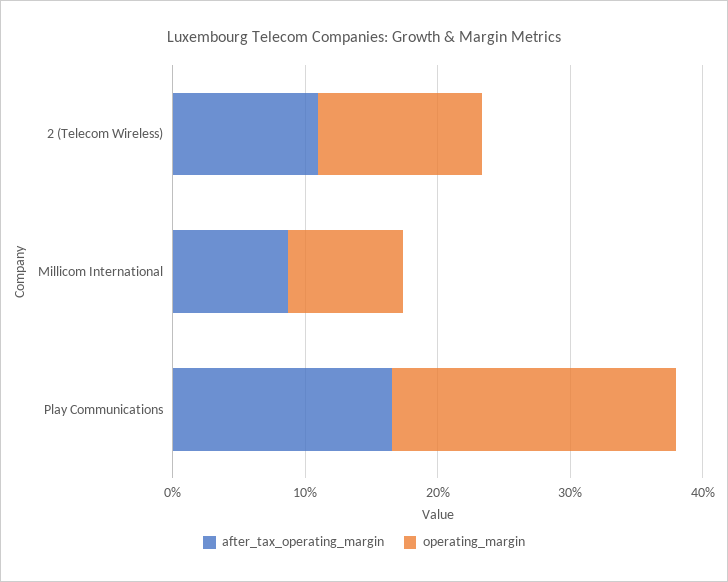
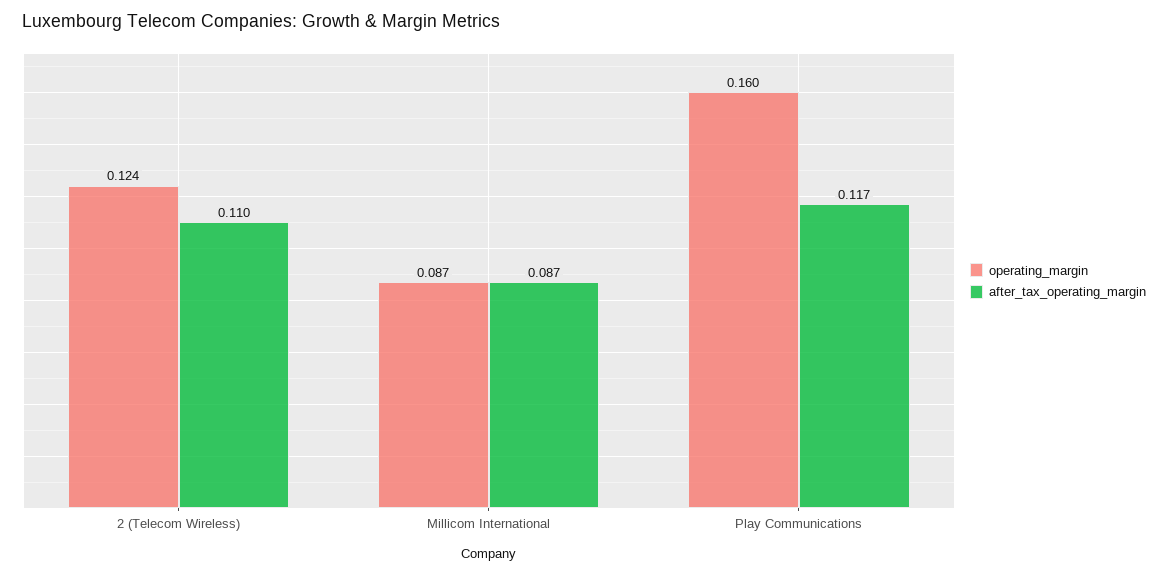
after_tax_operating_margin, Play Communications: 0.16 -> 0.117
operating_margin, Play Communications: 0.22 -> 0.16

